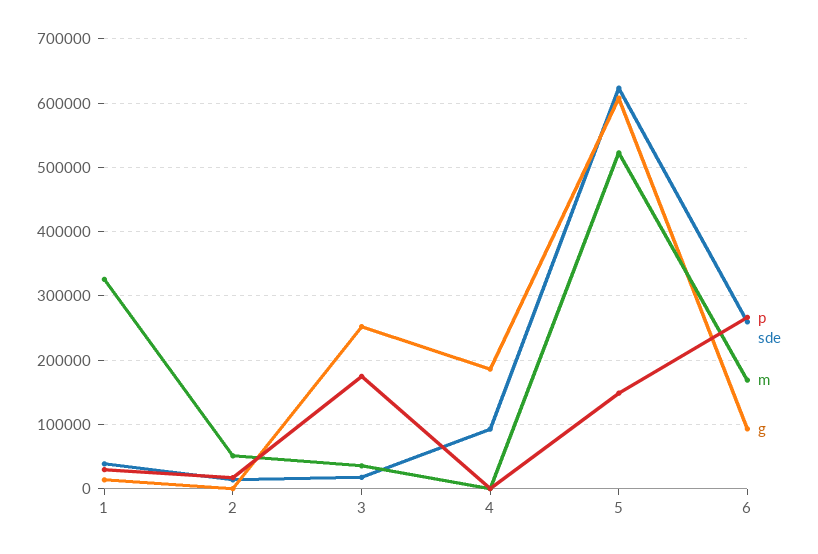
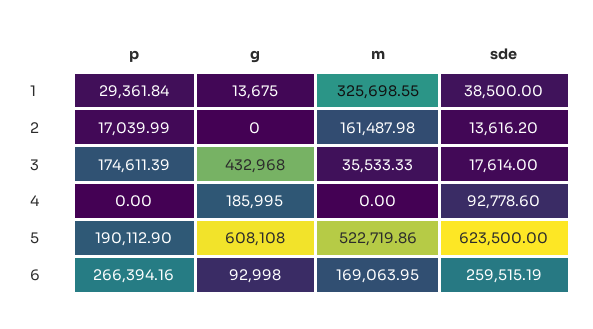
m, 2: 50000 -> 161487.98
g, 3: 250000 -> 432968
p, 5: 150000 -> 190112.9

